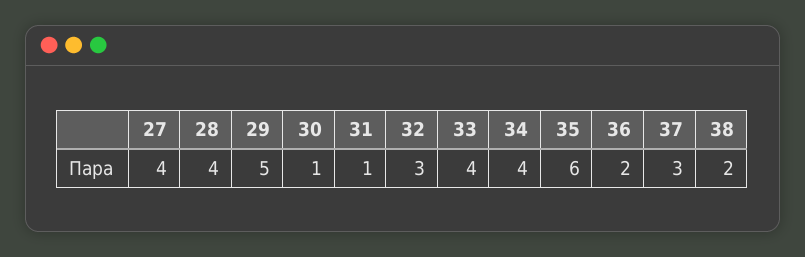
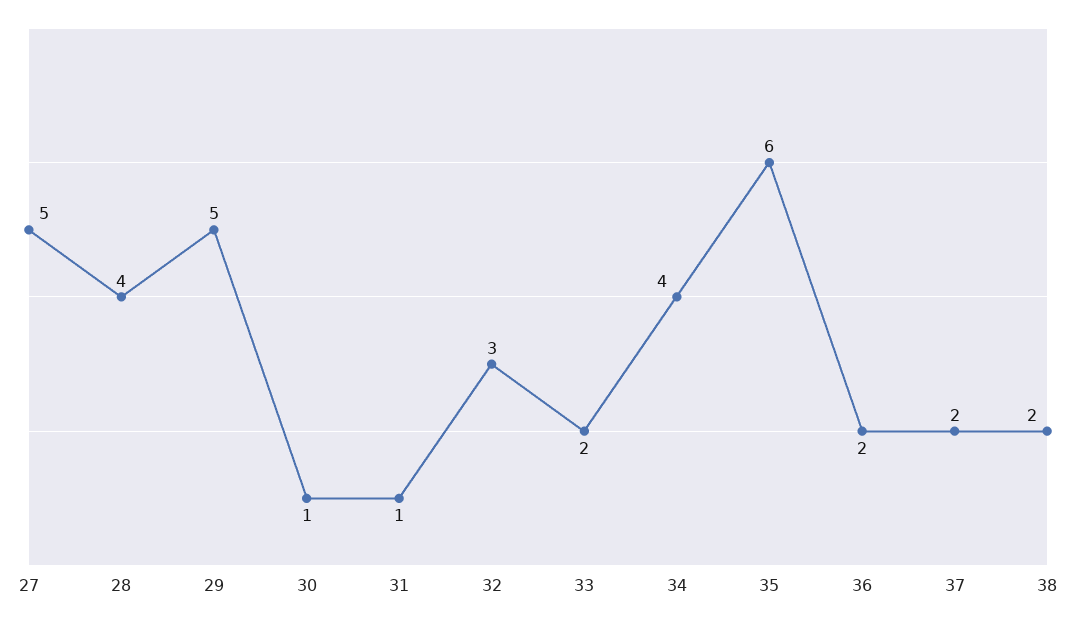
27: 4 -> 5
33: 4 -> 2
37: 3 -> 2

